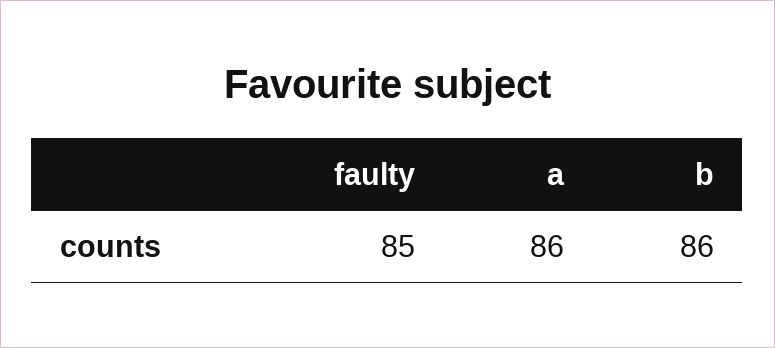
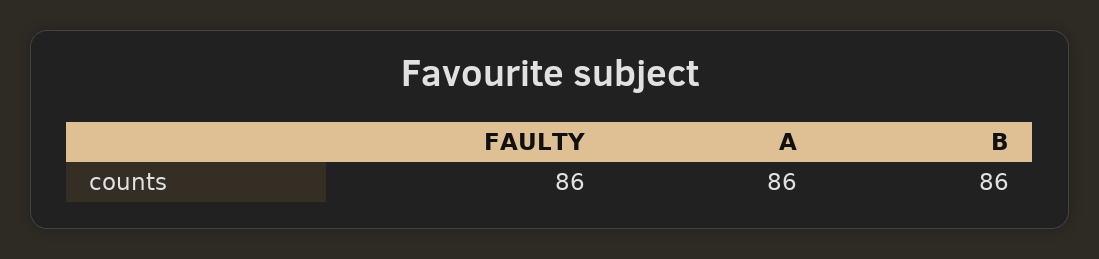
faulty: 85 -> 86

